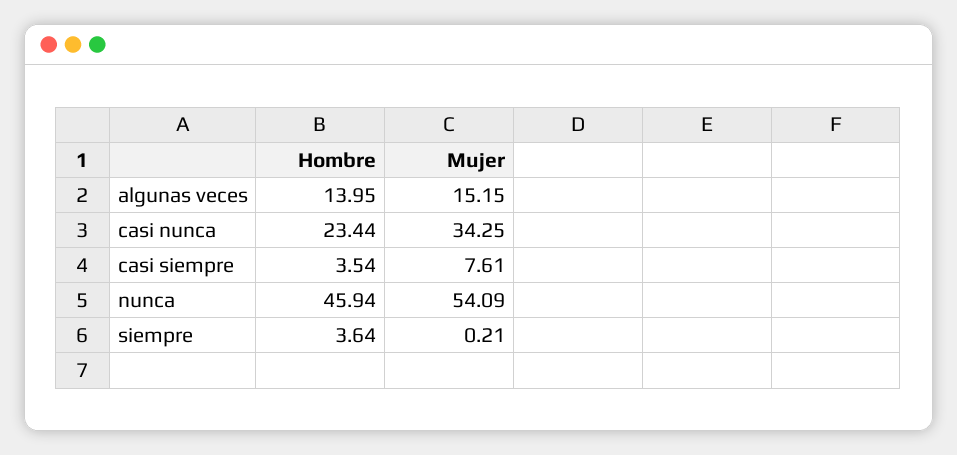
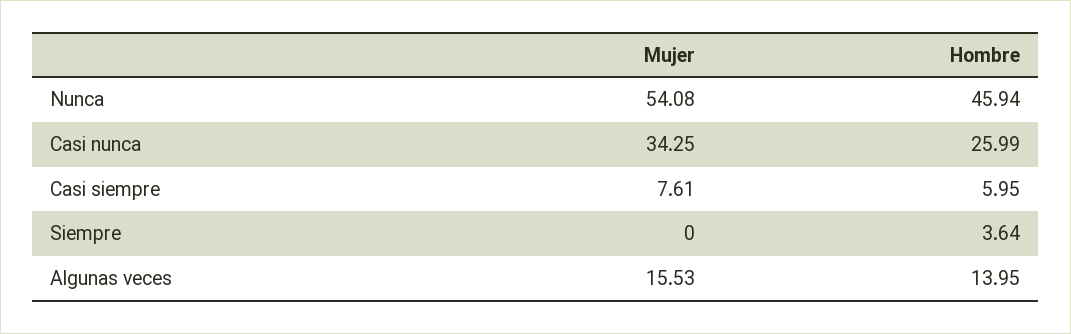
Mujer, algunas veces: 15.15 -> 15.53
Hombre, casi nunca: 23.44 -> 25.99
Hombre, casi siempre: 3.54 -> 5.95
Mujer, nunca: 54.09 -> 54.08
Mujer, siempre: 0.21 -> 0

